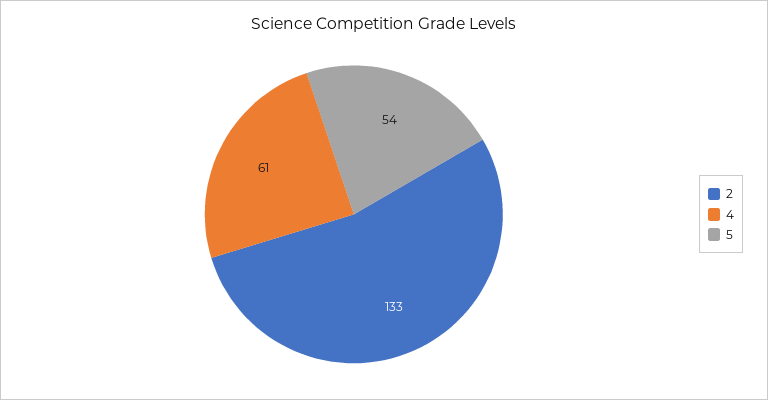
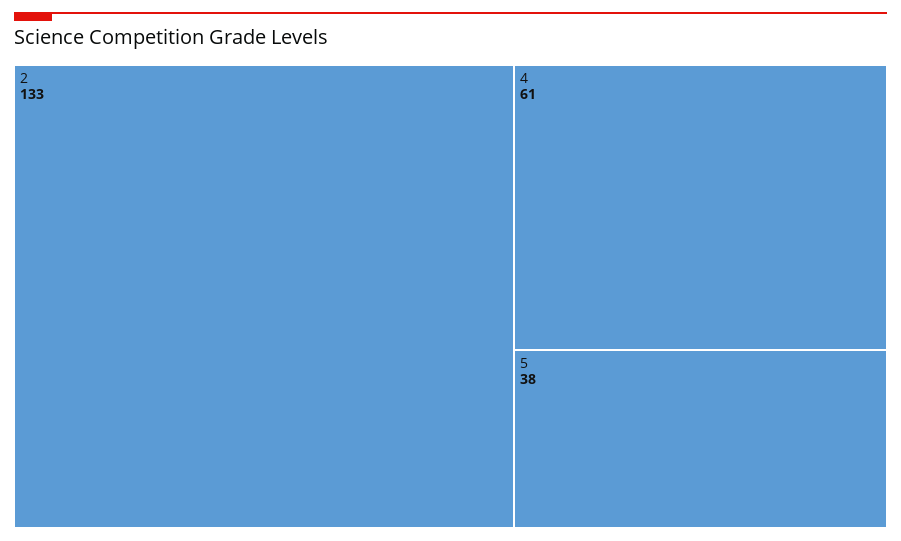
5: 54 -> 38

